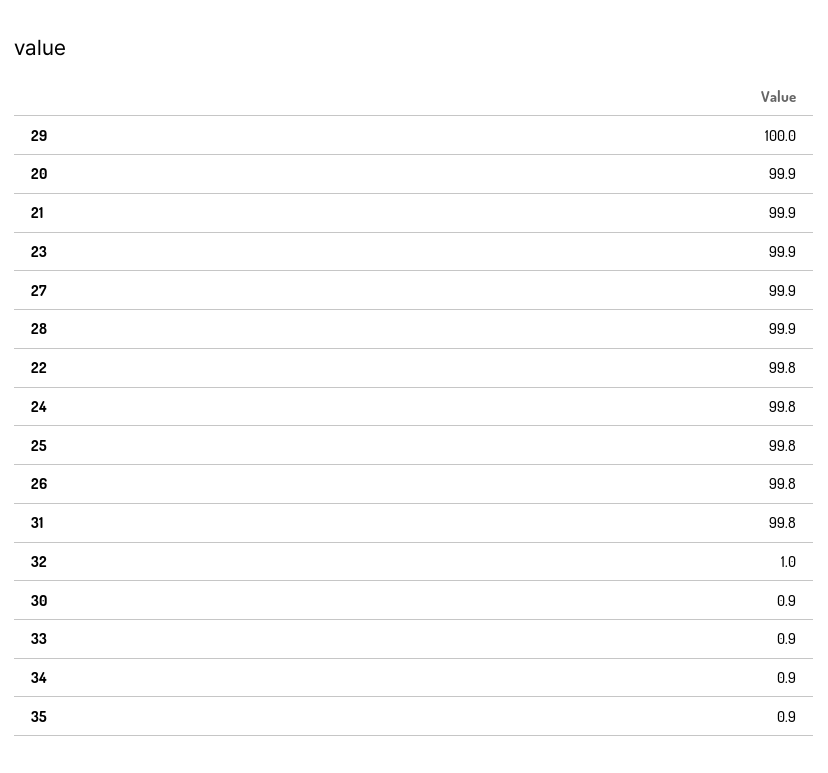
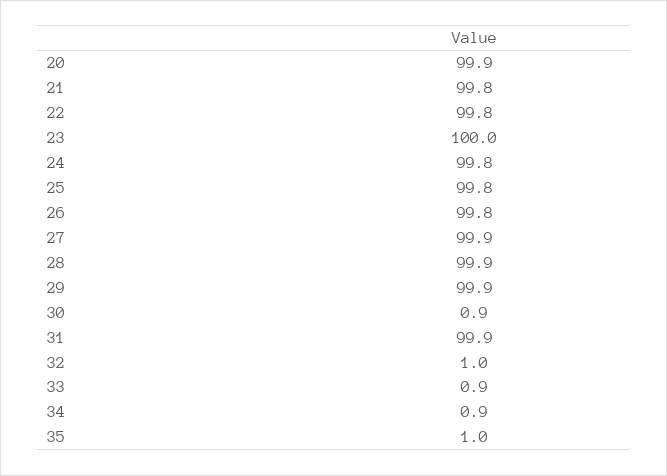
29: 100 -> 99.9
21: 99.9 -> 99.8
23: 99.9 -> 100
31: 99.8 -> 99.9
35: 0.9 -> 1

